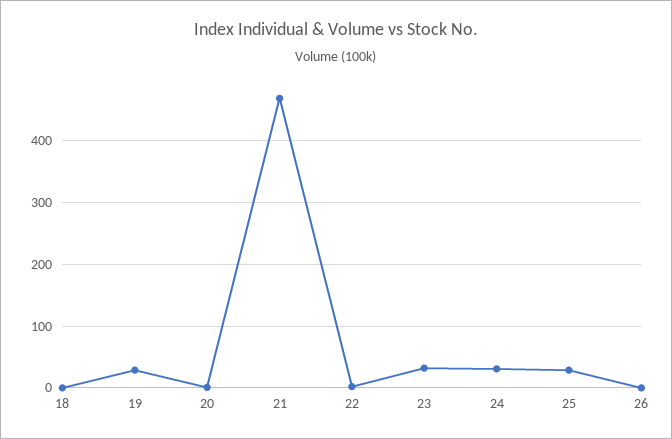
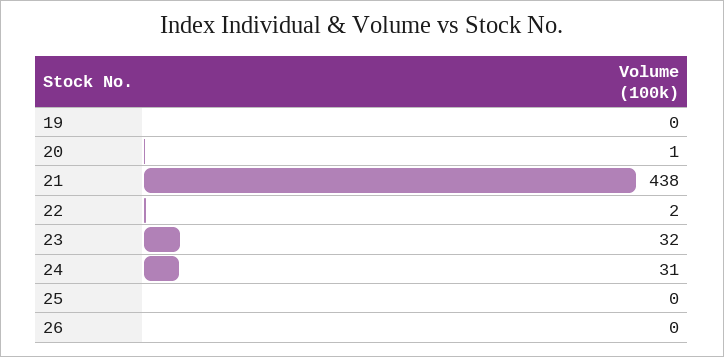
18: 0 -> none
19: 30 -> 0
21: 470 -> 438
25: 30 -> 0

